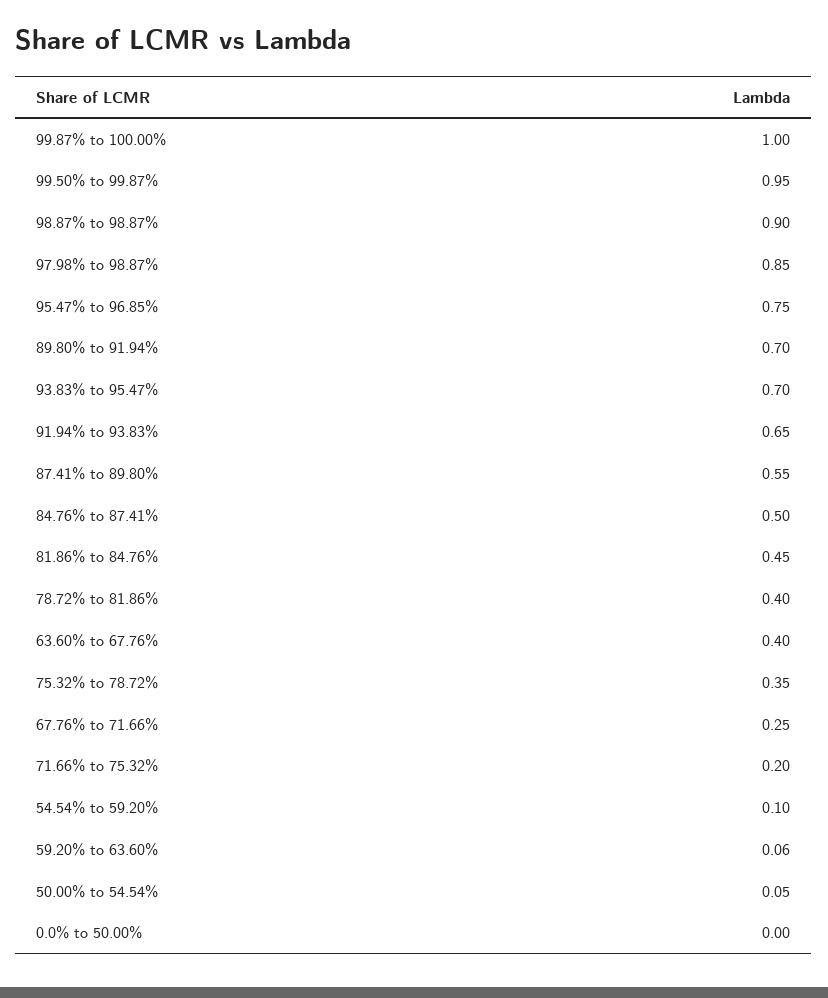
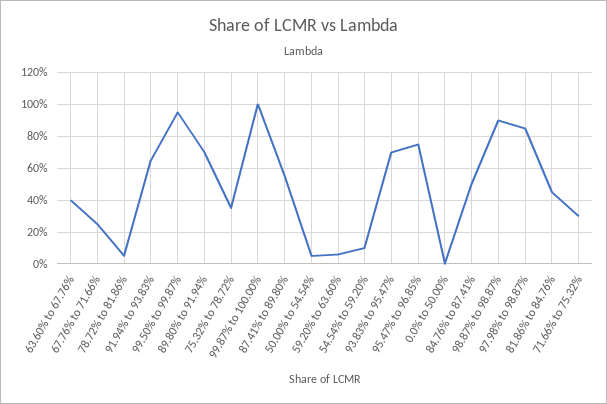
78.72% to 81.86%: 0.4 -> 0.05
71.66% to 75.32%: 0.2 -> 0.3

